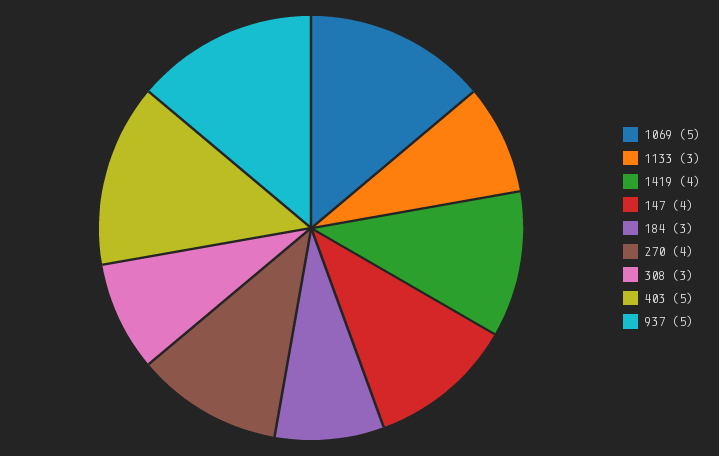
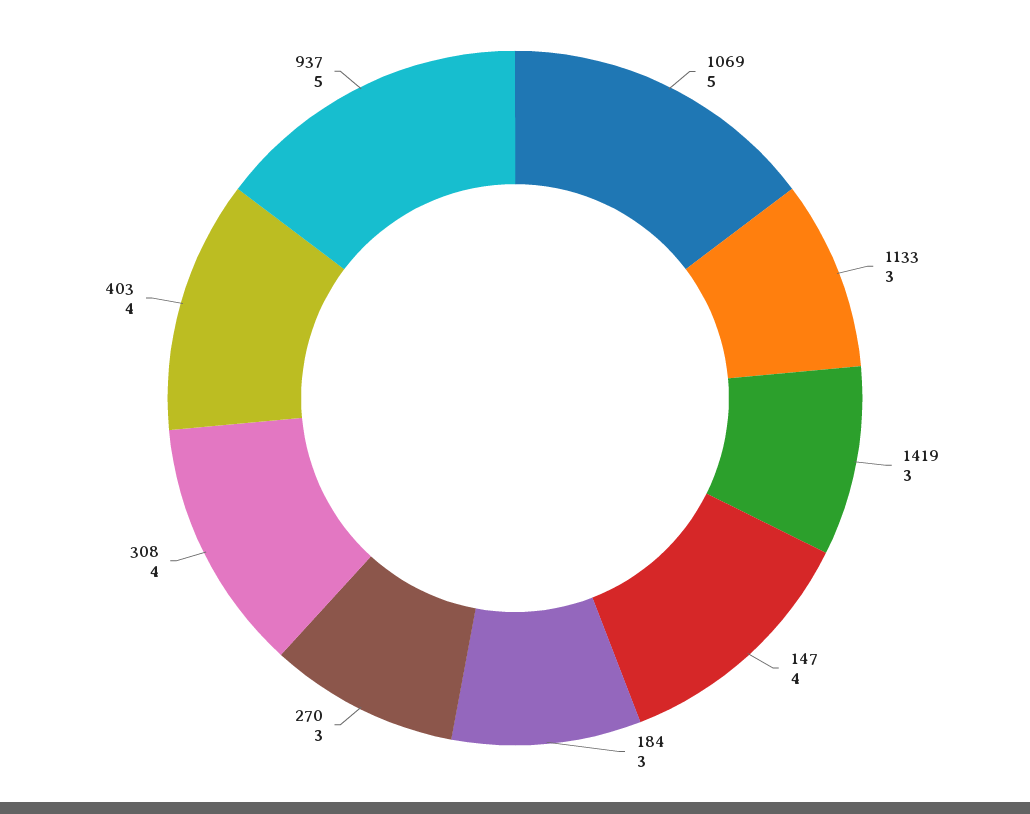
1419: 4 -> 3
270: 4 -> 3
308: 3 -> 4
403: 5 -> 4

